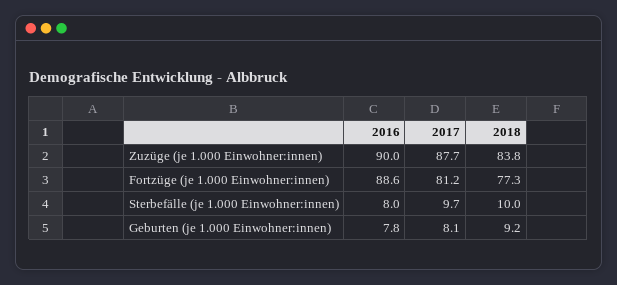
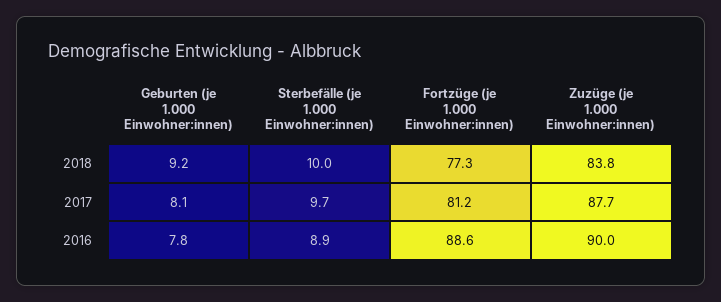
2016, Sterbefälle (je 1.000 Einwohner:innen): 8 -> 8.9

